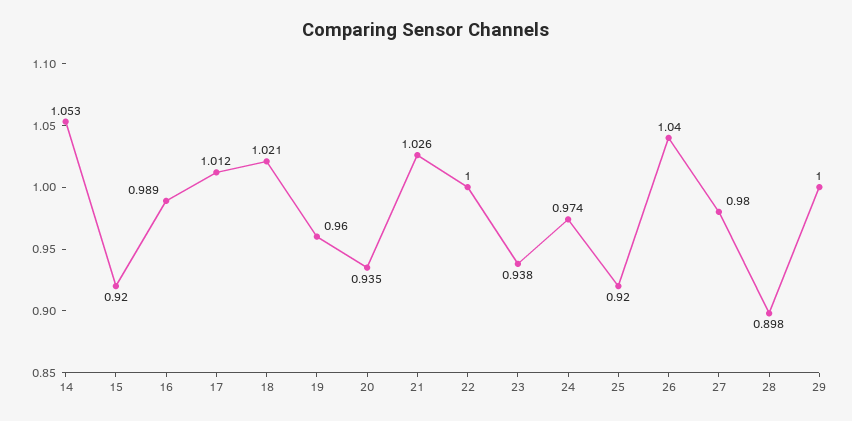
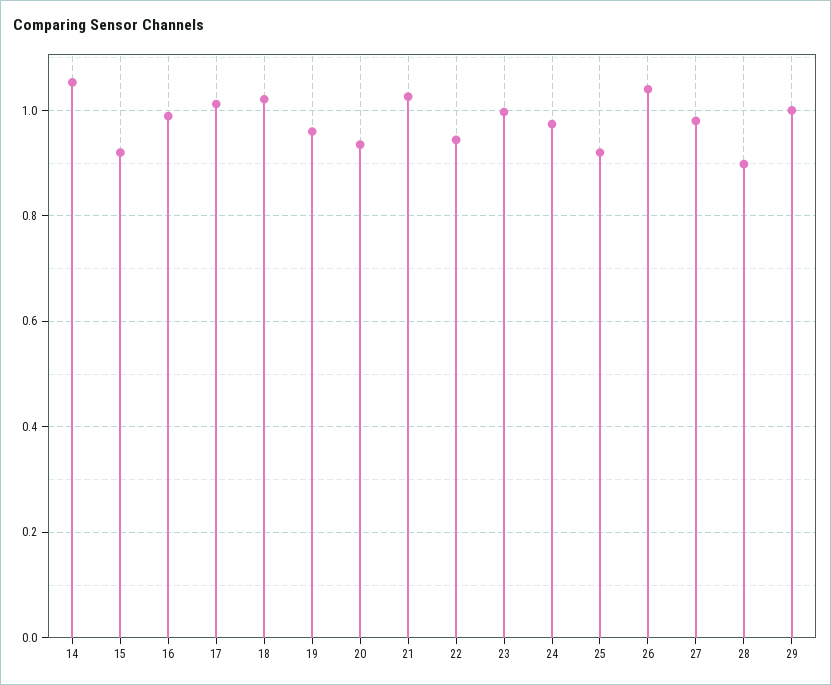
22: 1 -> 0.94
23: 0.938 -> 1

